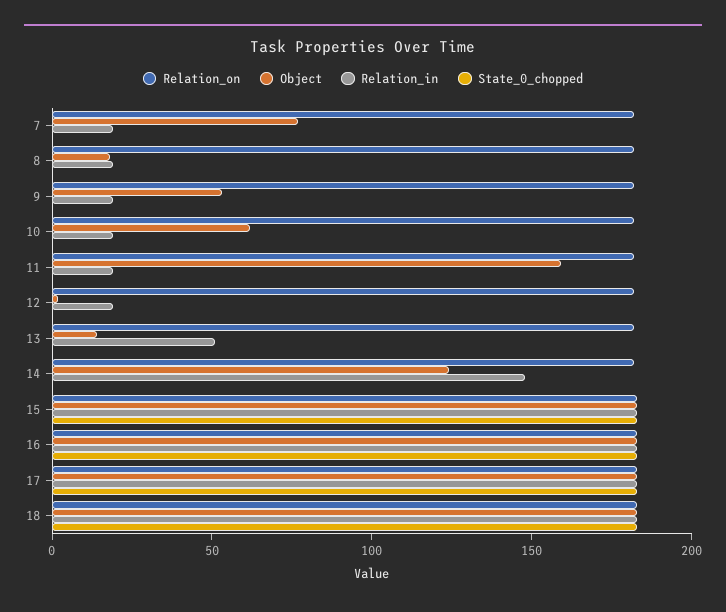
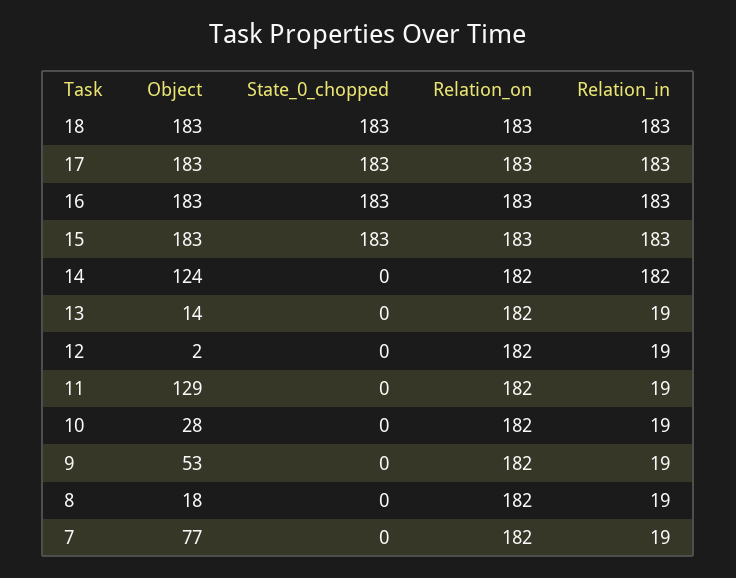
Object, 10: 60 -> 28
Object, 11: 160 -> 129
Relation_in, 13: 50 -> 19
Relation_in, 14: 150 -> 182

